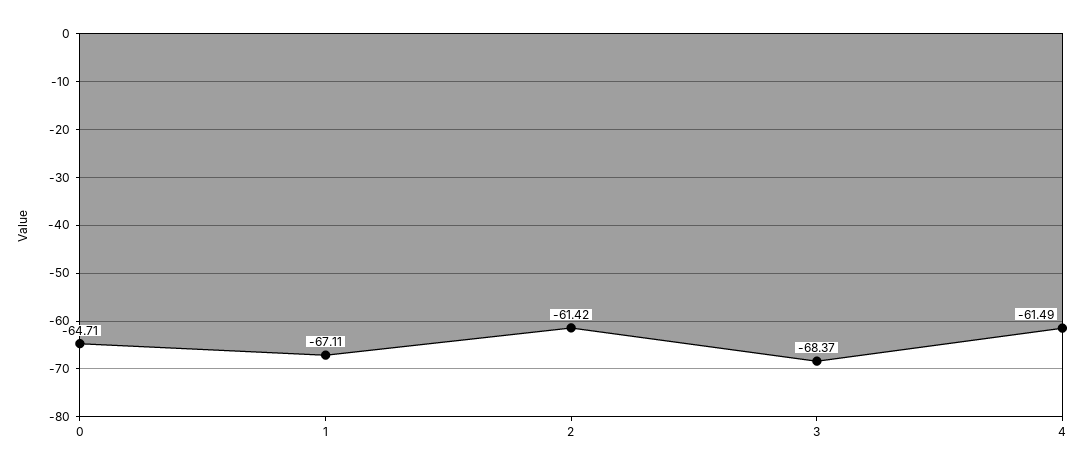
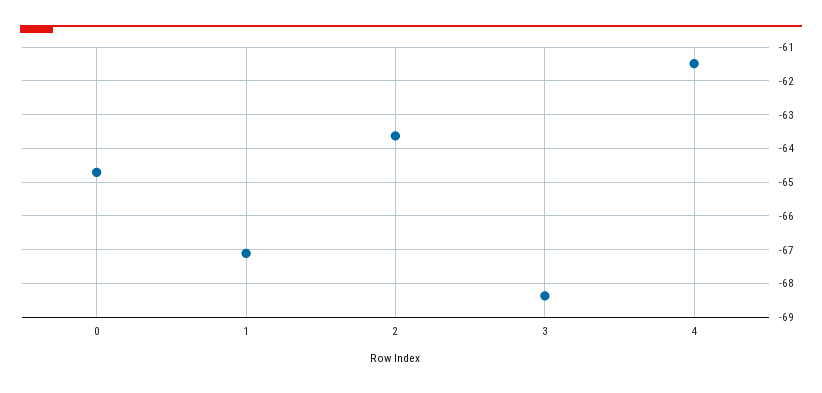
2: -61.42 -> -63.6

